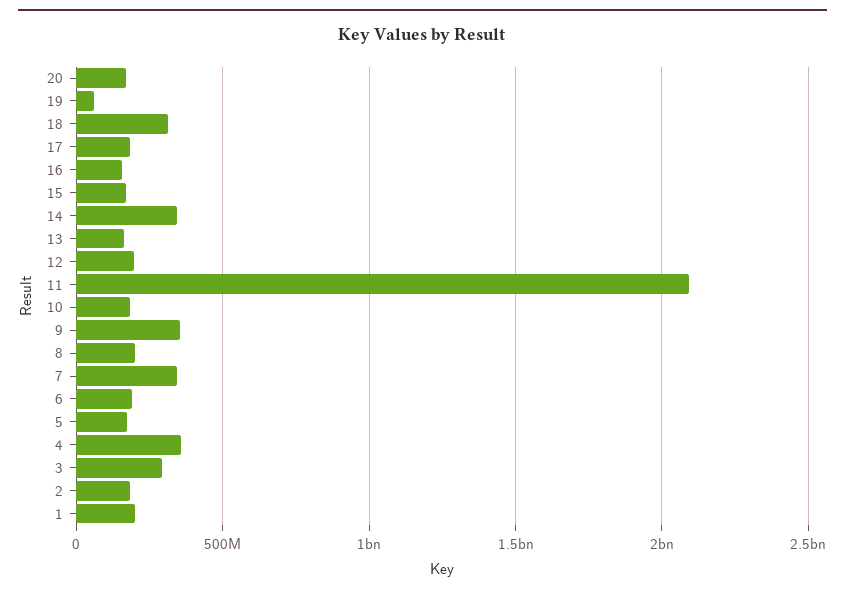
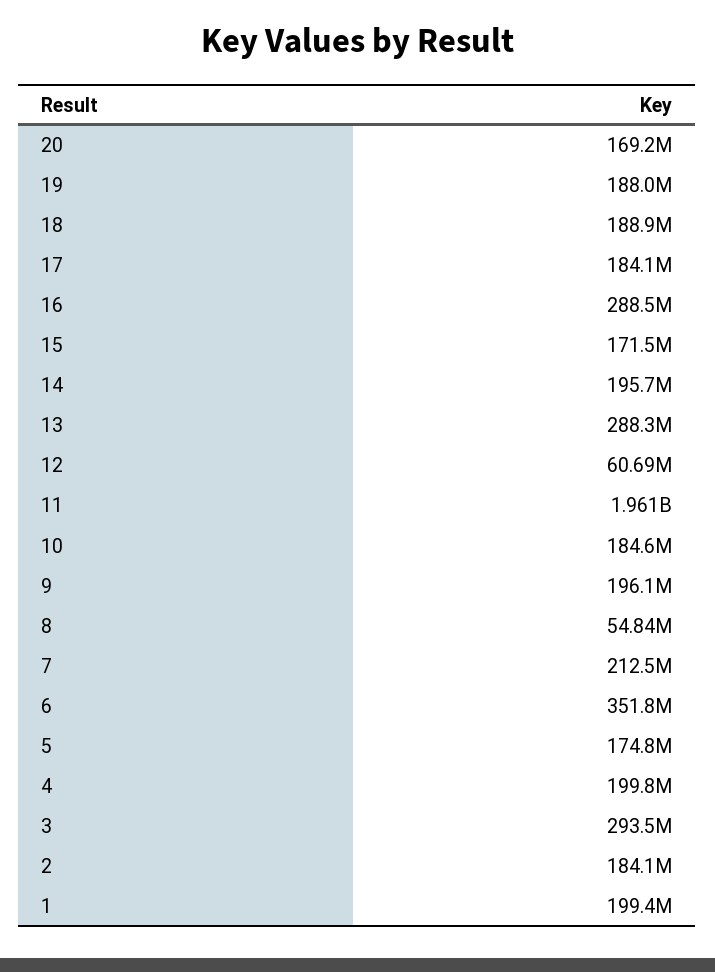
19: 50000000 -> 188000000
18: 300000000 -> 188900000
16: 150000000 -> 288500000
14: 350000000 -> 195700000
13: 150000000 -> 288300000
12: 200000000 -> 60690000
11: 2100000000 -> 1961000000
9: 350000000 -> 196100000
8: 200000000 -> 54840000
7: 350000000 -> 212500000
6: 200000000 -> 351800000
4: 350000000 -> 199800000

